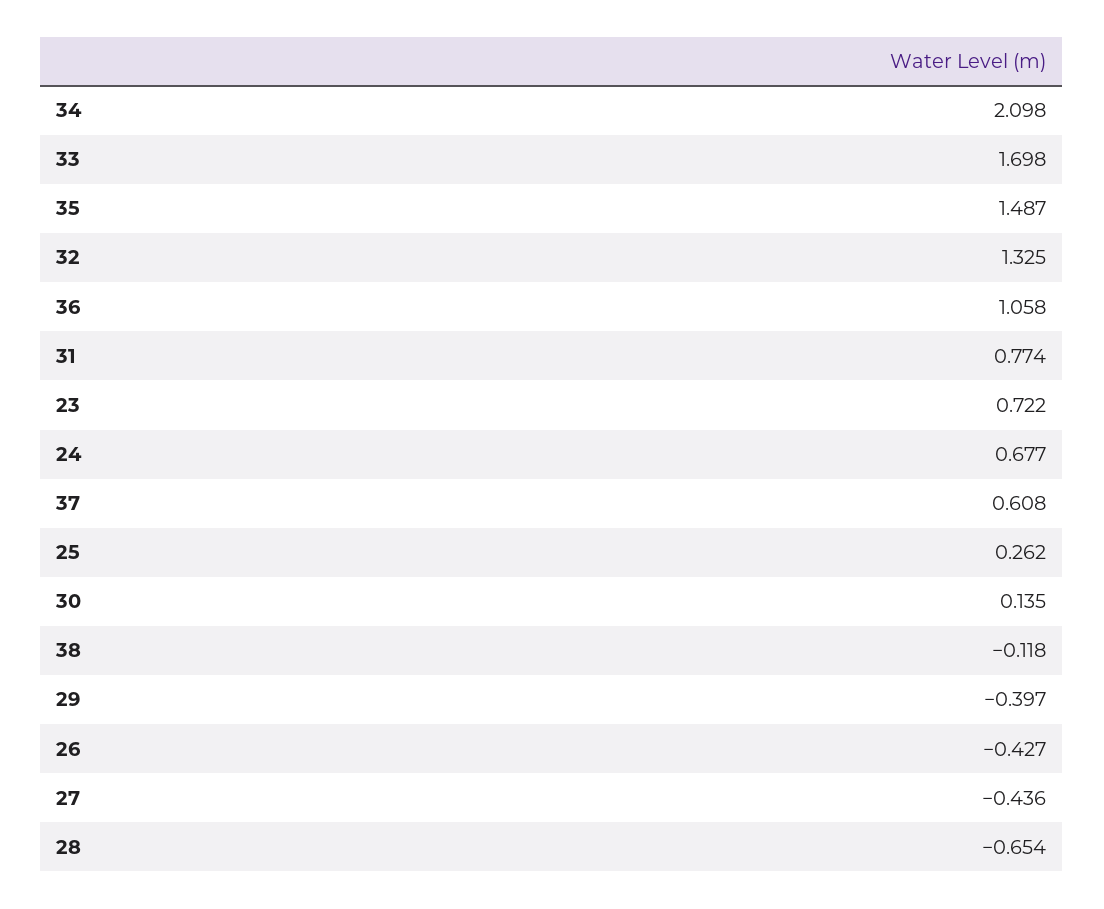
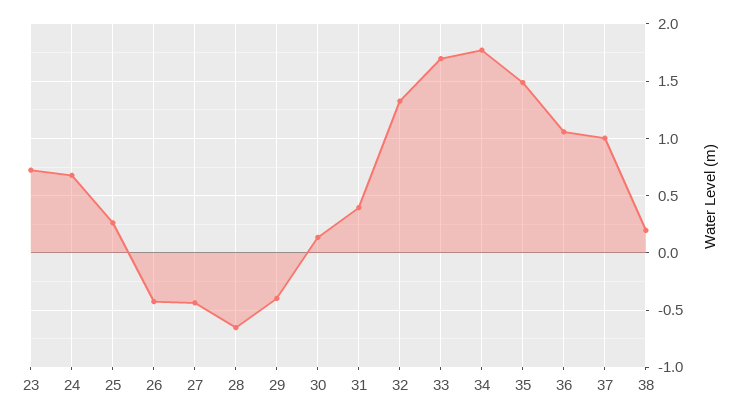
34: 2.098 -> 1.8
31: 0.774 -> 0.4
37: 0.608 -> 1
38: -0.118 -> 0.2

